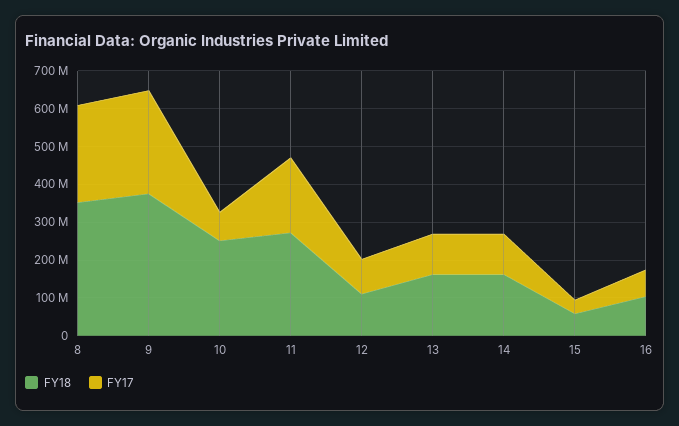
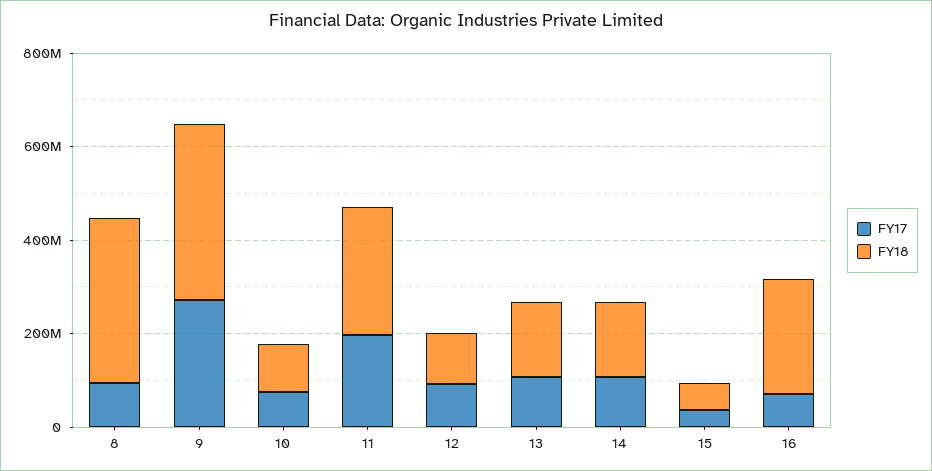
FY17, 8: 250000000 -> 100000000
FY18, 10: 250000000 -> 100000000
FY18, 16: 100000000 -> 250000000

